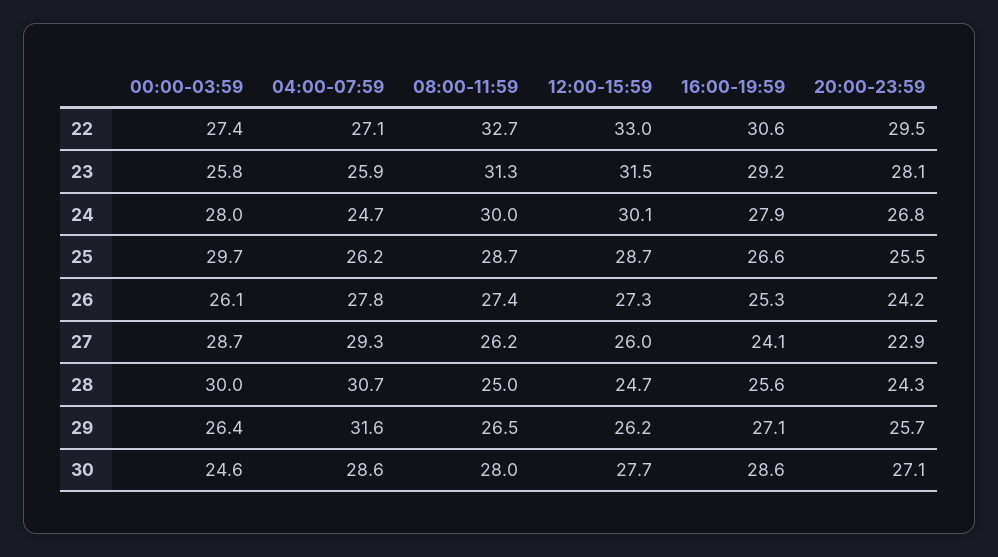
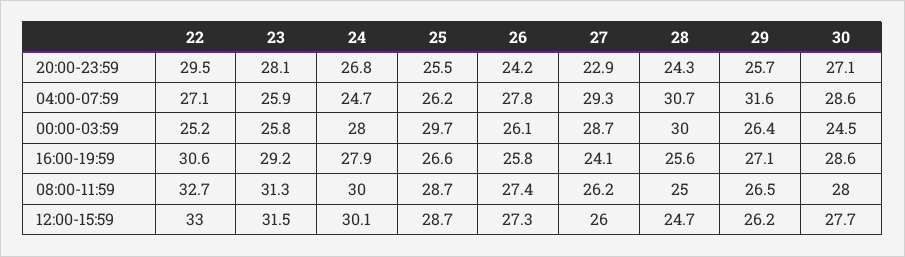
00:00-03:59, 22: 27.4 -> 25.2
16:00-19:59, 26: 25.3 -> 25.8
00:00-03:59, 30: 24.6 -> 24.5

